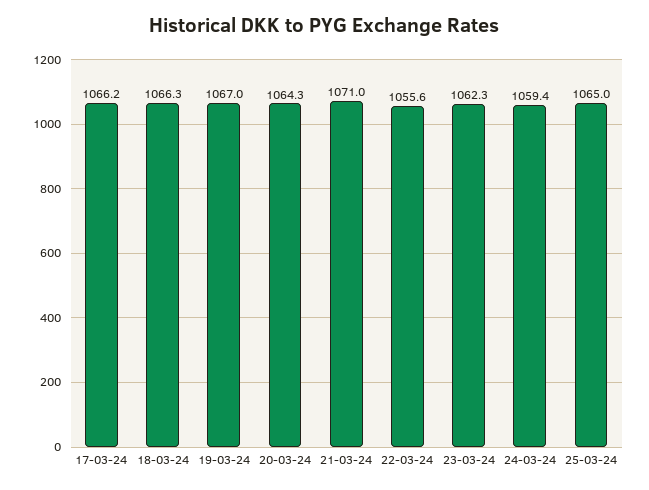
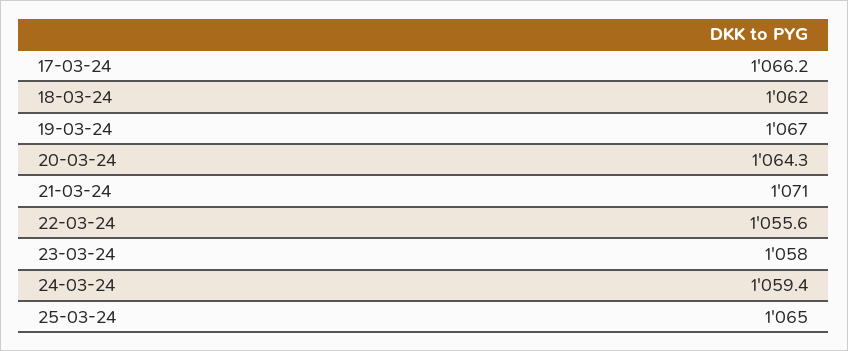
18-03-24: 1066.3 -> 1062
23-03-24: 1062.3 -> 1058

